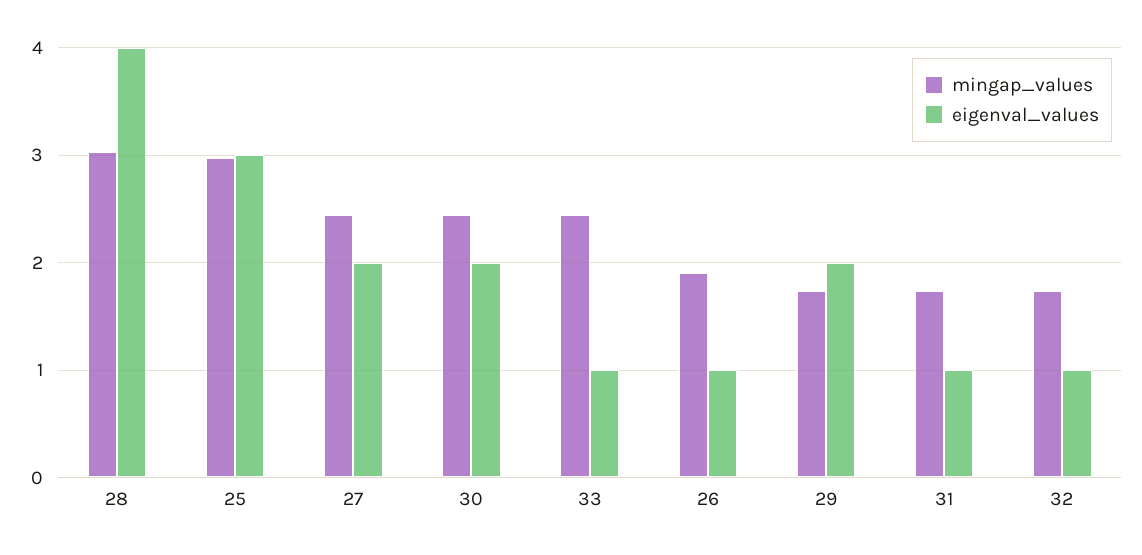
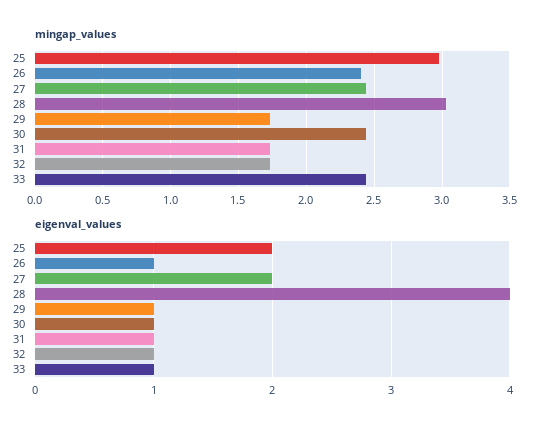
eigenval_values, 25: 3 -> 2
eigenval_values, 30: 2 -> 1
mingap_values, 26: 1.9 -> 2.4
eigenval_values, 29: 2 -> 1

